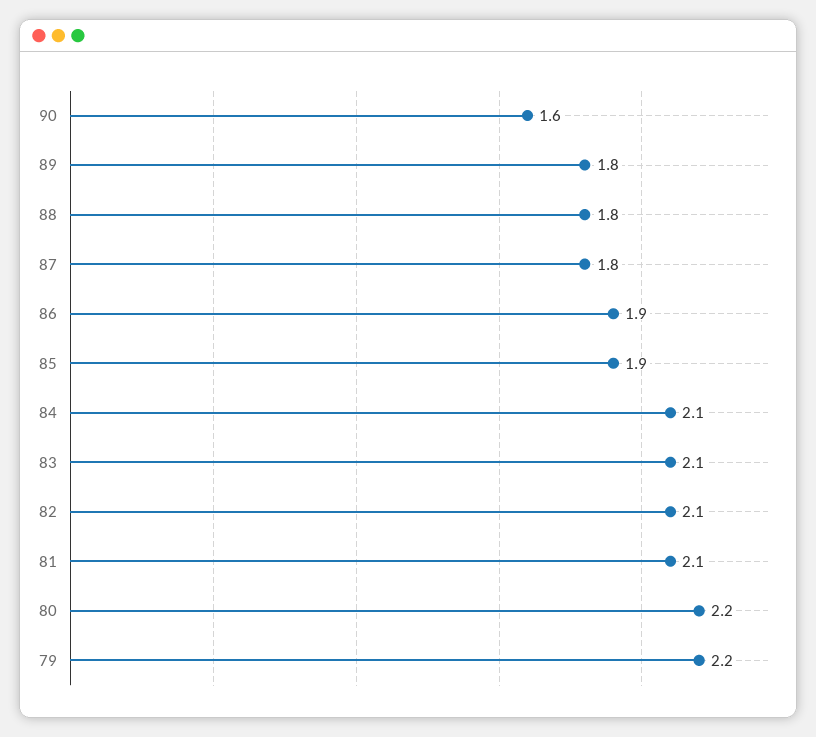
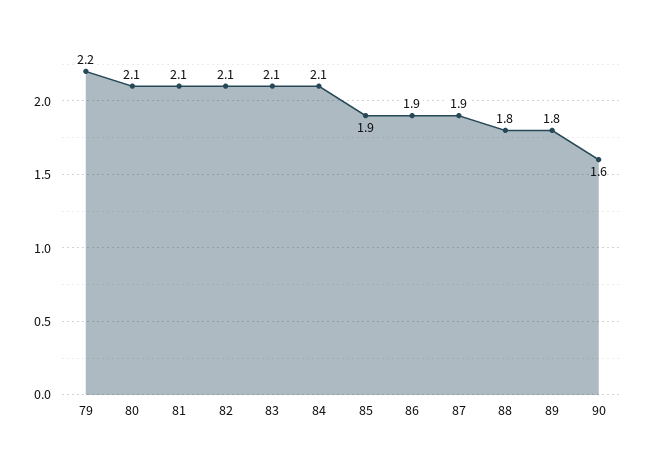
87: 1.8 -> 1.9
80: 2.2 -> 2.1

